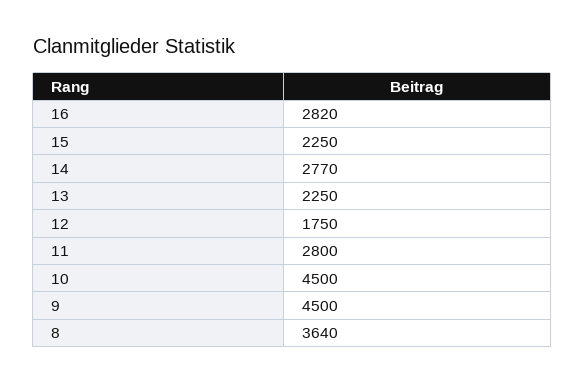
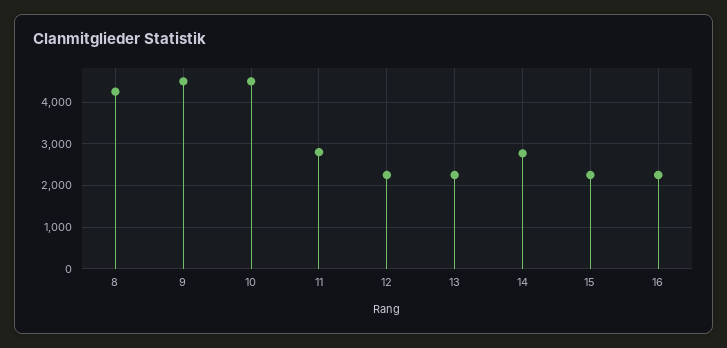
16: 2820 -> 2200
12: 1750 -> 2200
8: 3640 -> 4200

